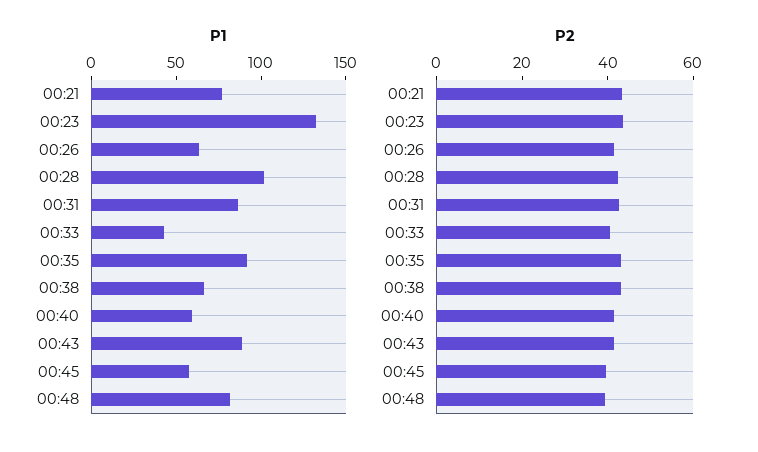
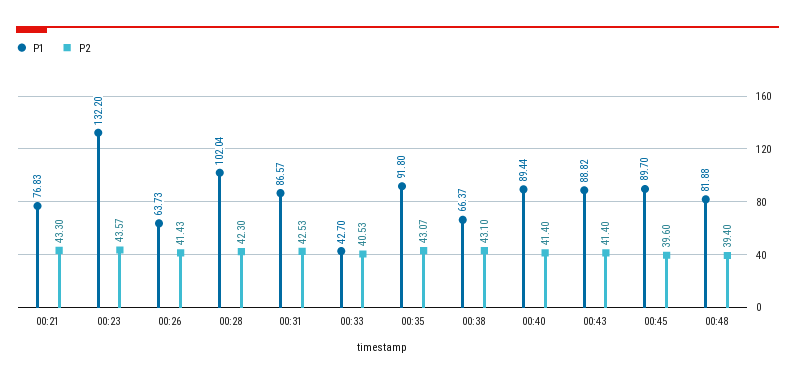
P1, 00:40: 60 -> 89.44
P1, 00:45: 60 -> 89.7

